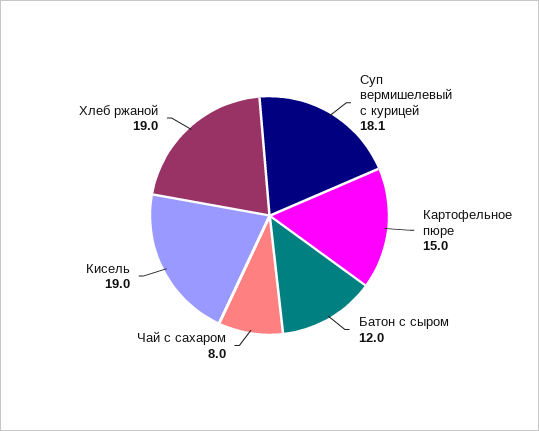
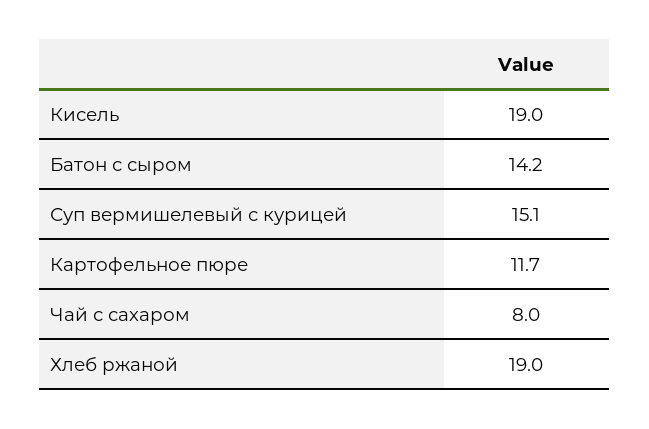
Суп вермишелевый с курицей: 18.1 -> 15.1
Картофельное пюре: 15 -> 11.7
Батон с сыром: 12 -> 14.2

